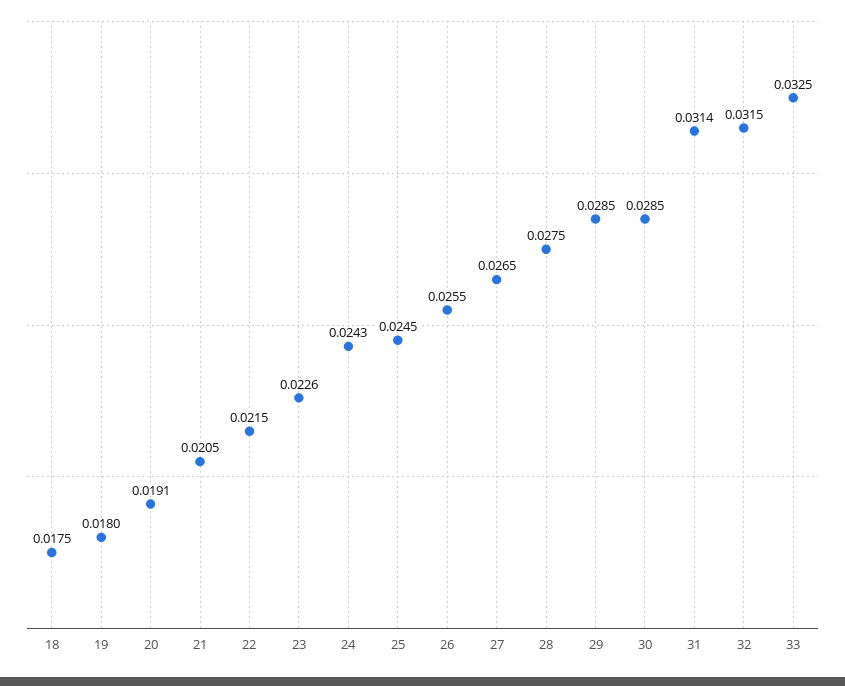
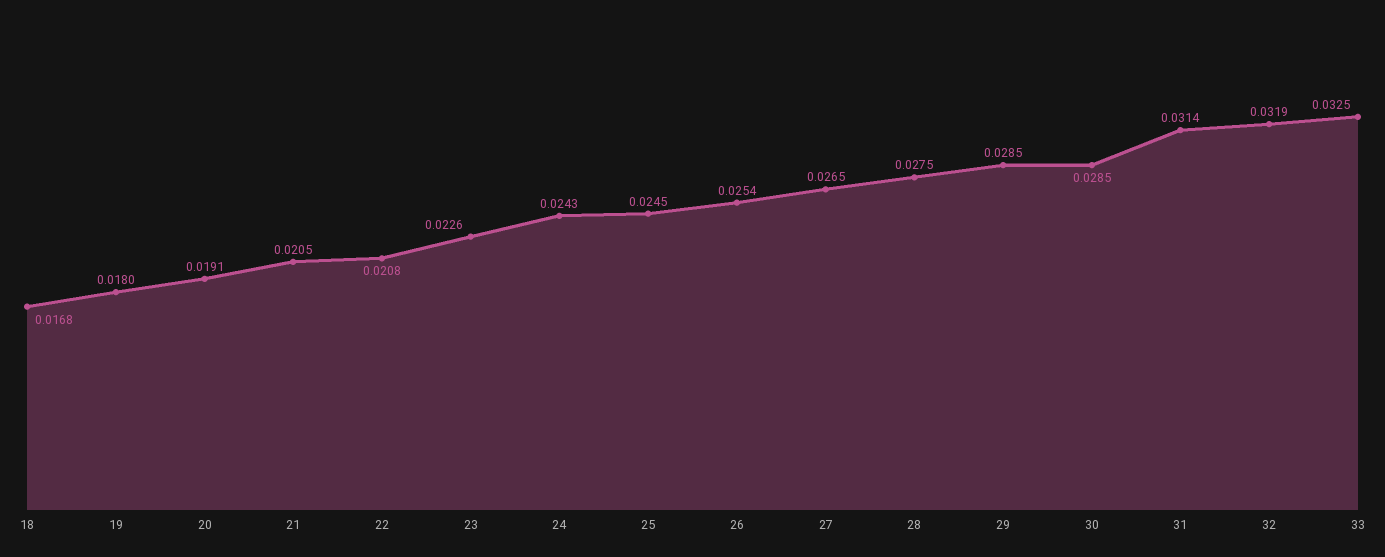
18: 0.0175 -> 0.0168
22: 0.0215 -> 0.0208
26: 0.0255 -> 0.0254
32: 0.0315 -> 0.0319

